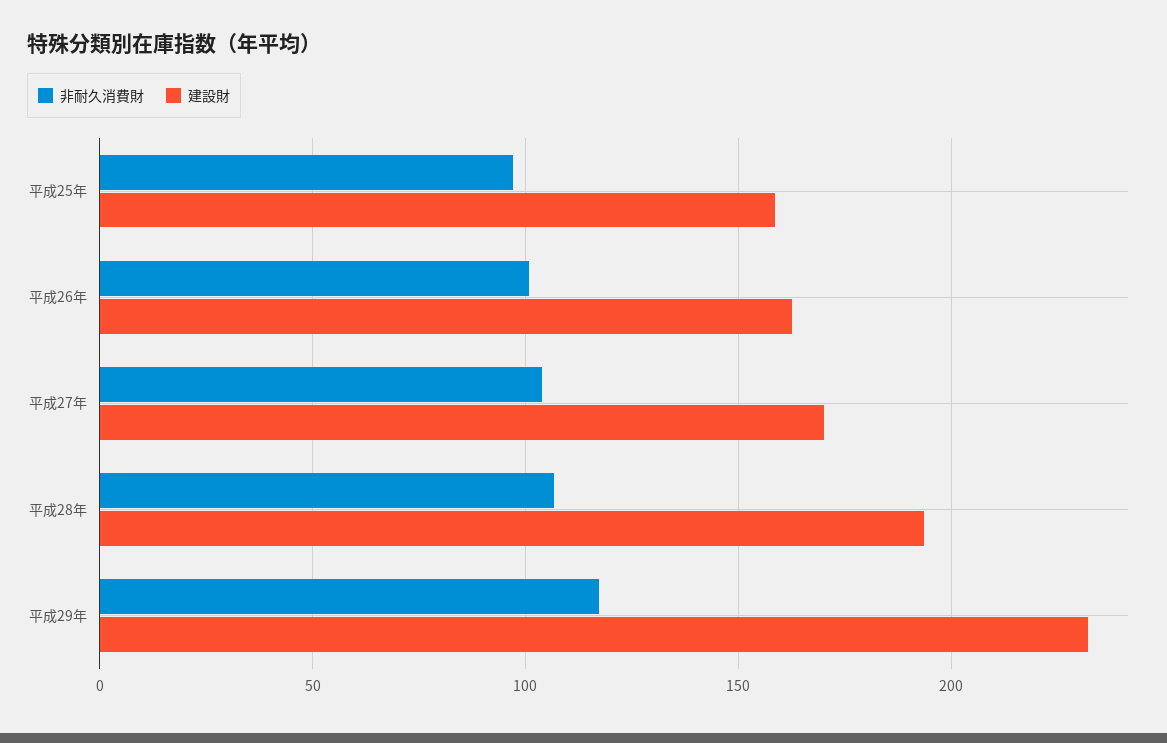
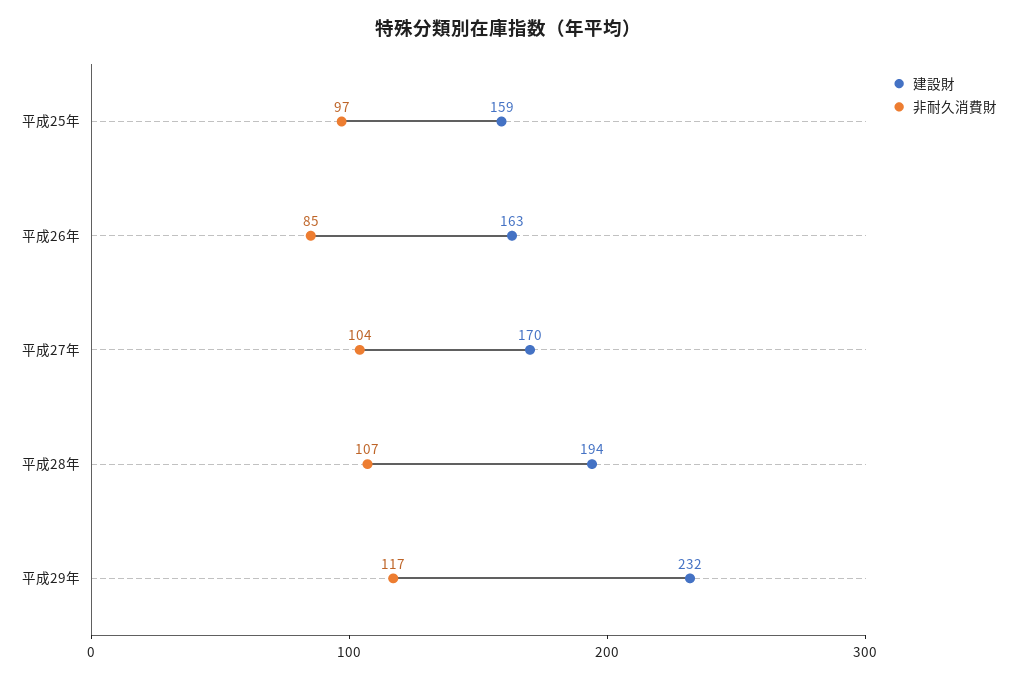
非耐久消費財, 平成26年: 100 -> 85

